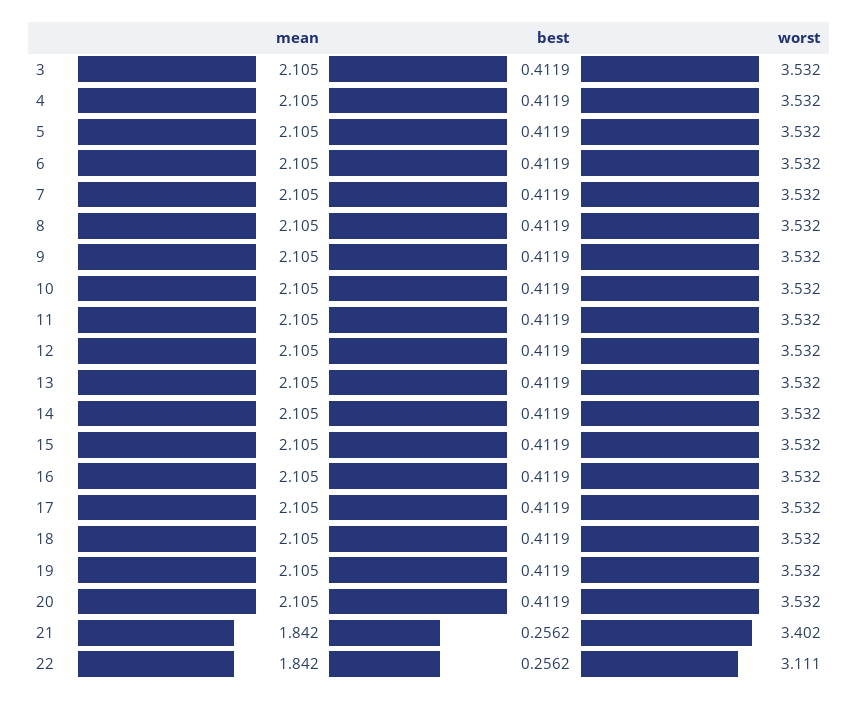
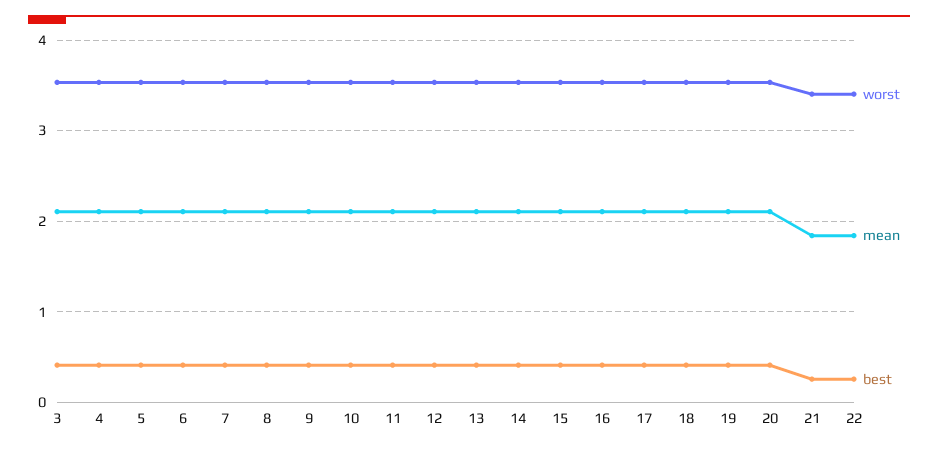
worst, 22: 3.111 -> 3.4

